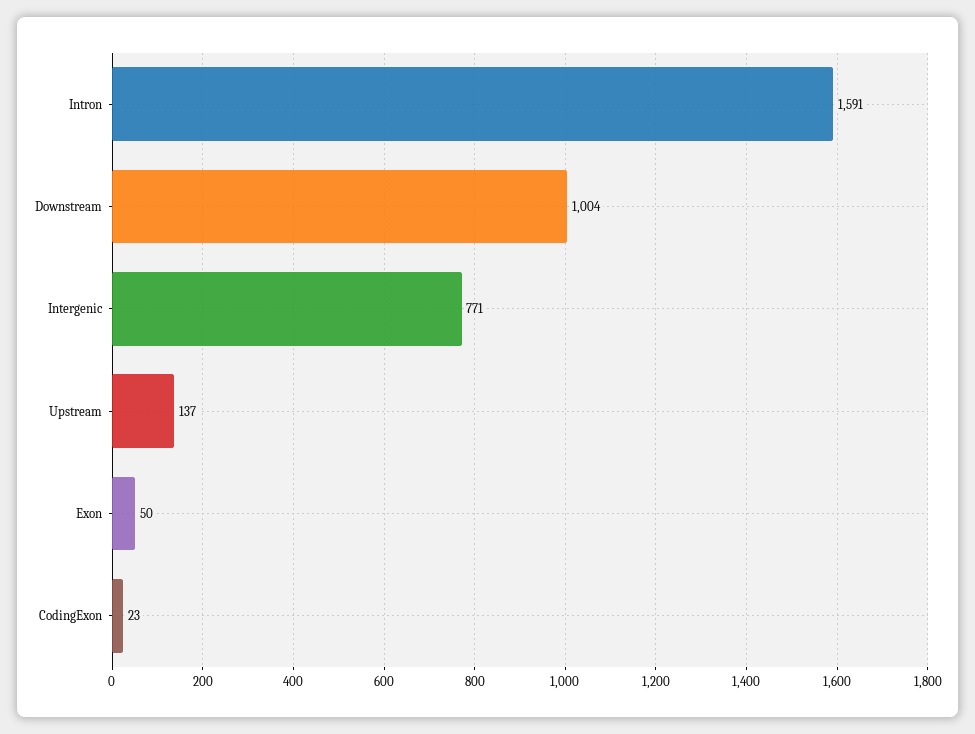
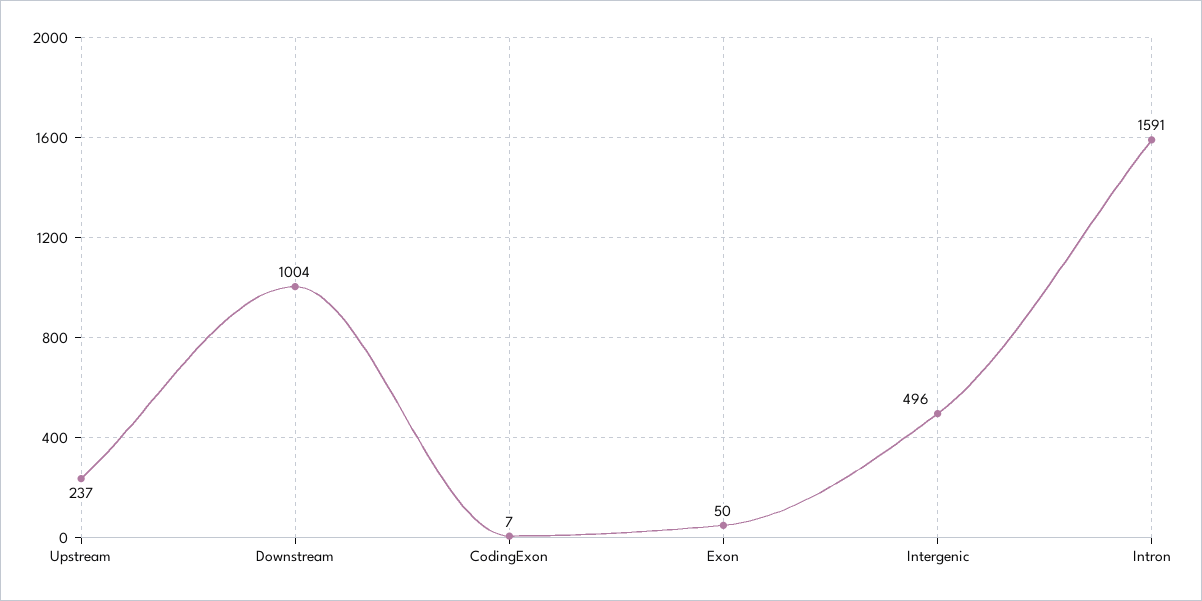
Intergenic: 771 -> 496
Upstream: 137 -> 237
CodingExon: 23 -> 7

